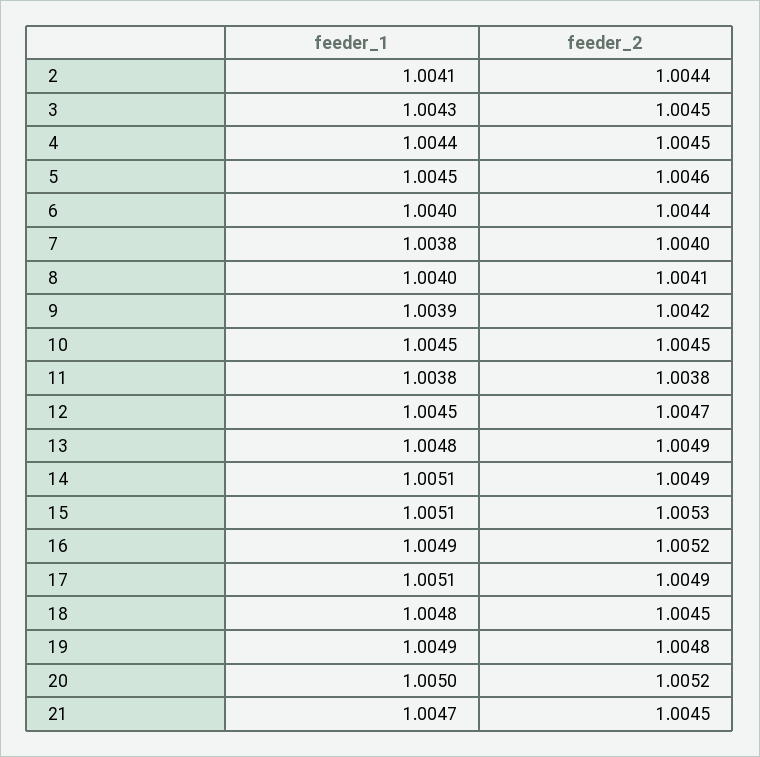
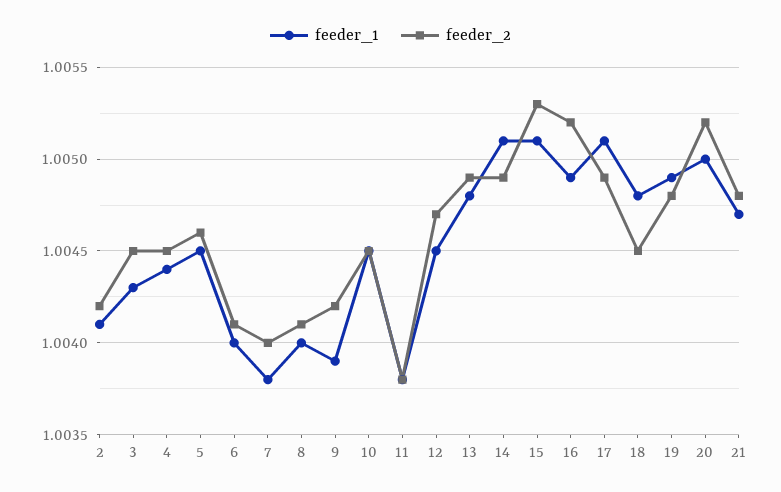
feeder_2, 2: 1.0044 -> 1.0042
feeder_2, 6: 1.0044 -> 1.0041
feeder_2, 21: 1.0045 -> 1.0048

